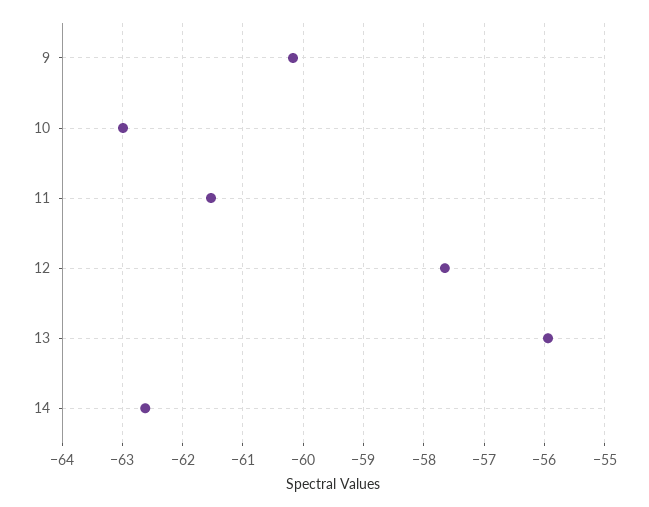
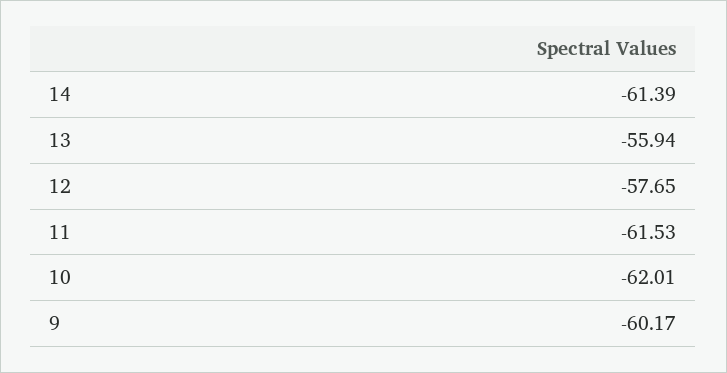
10: -63 -> -62.01
14: -62.6 -> -61.39

